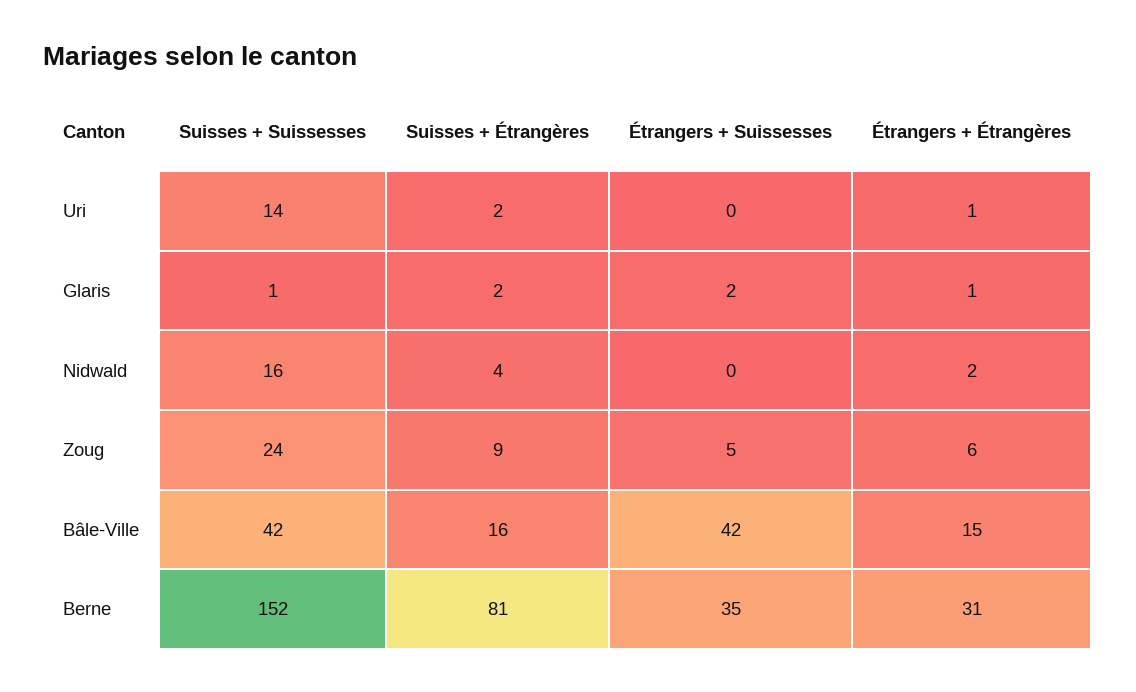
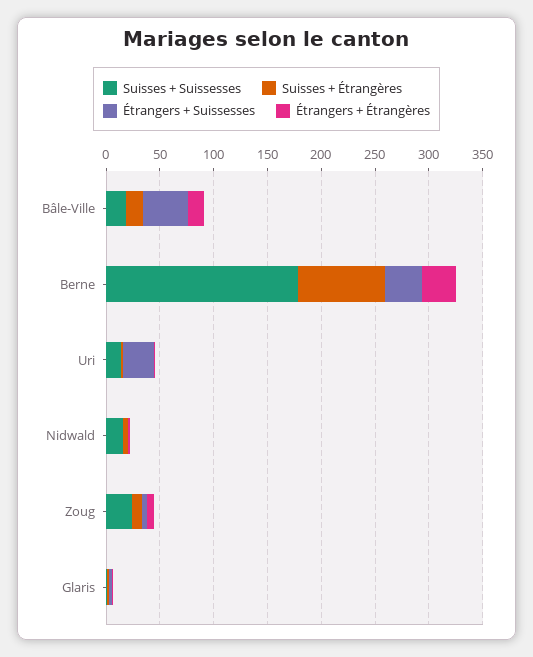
Étrangers + Suissesses, Uri: 0 -> 30
Suisses + Suissesses, Bâle-Ville: 42 -> 20
Suisses + Suissesses, Berne: 152 -> 180

